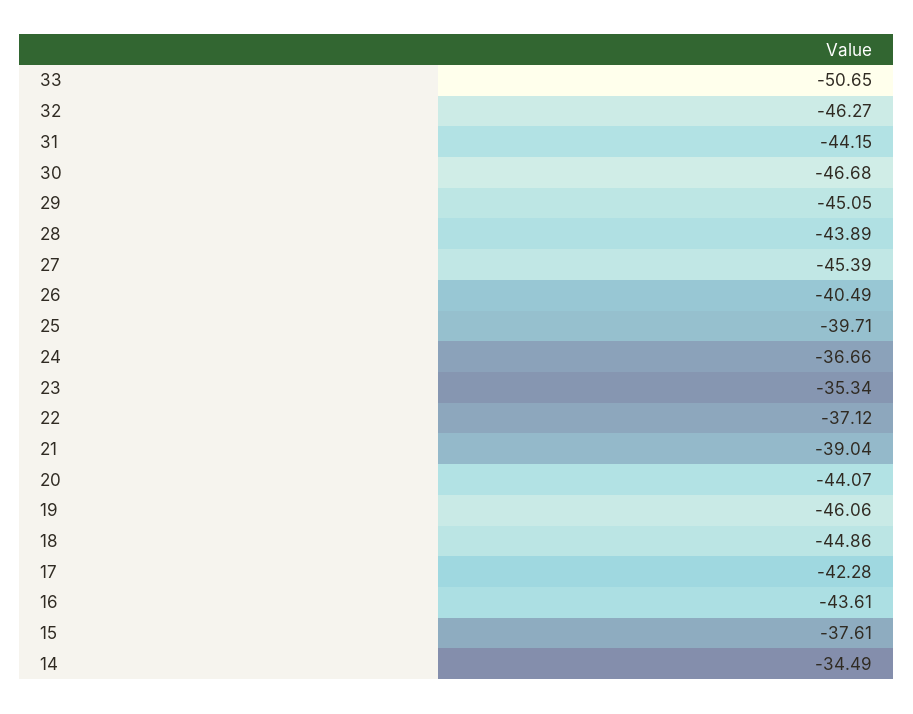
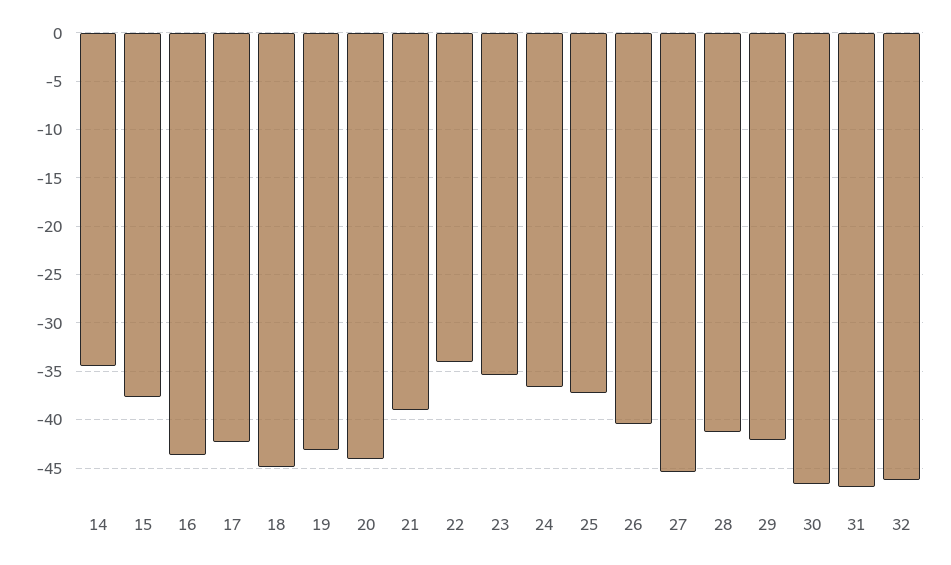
33: -50.65 -> none
31: -44.15 -> -47
29: -45.05 -> -42
28: -43.89 -> -41
25: -39.71 -> -37
22: -37.12 -> -34
19: -46.06 -> -43

